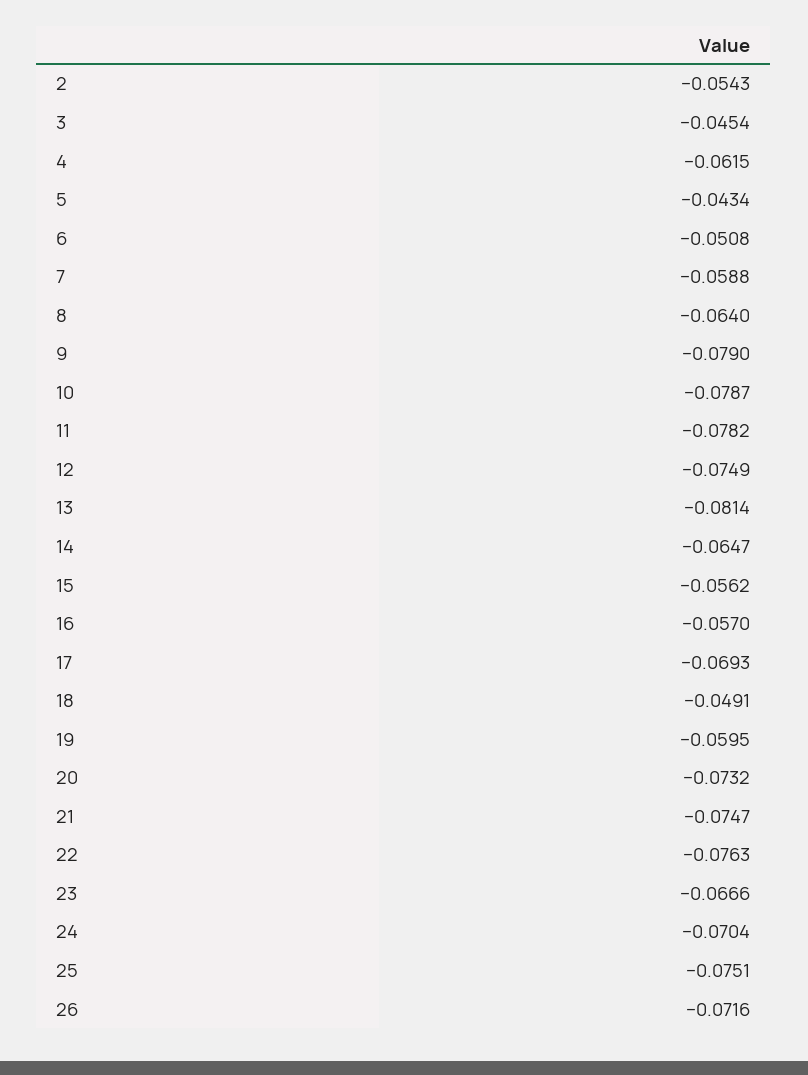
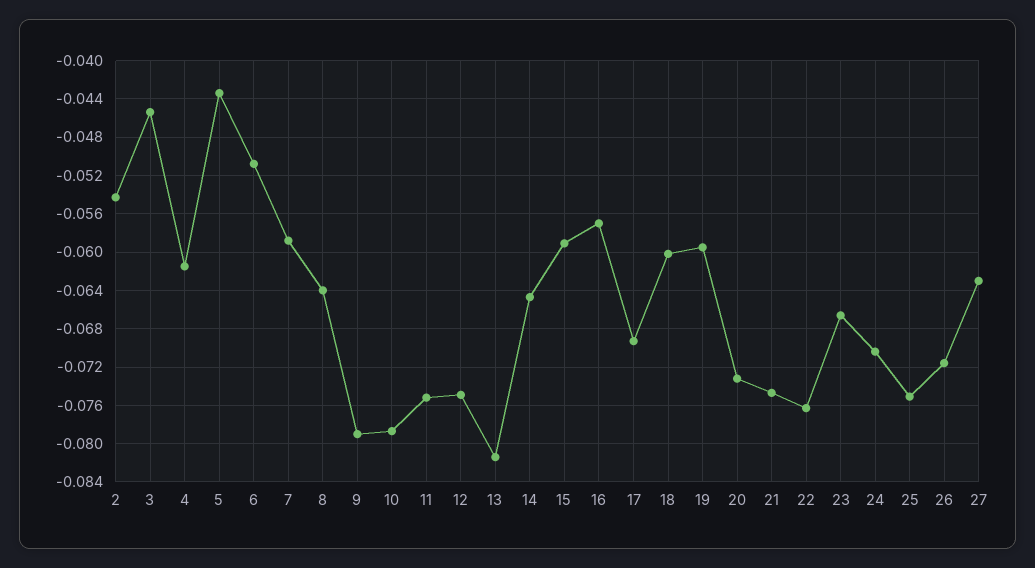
11: -0.0782 -> -0.075
15: -0.0562 -> -0.059
18: -0.0491 -> -0.06
27: none -> -0.063

